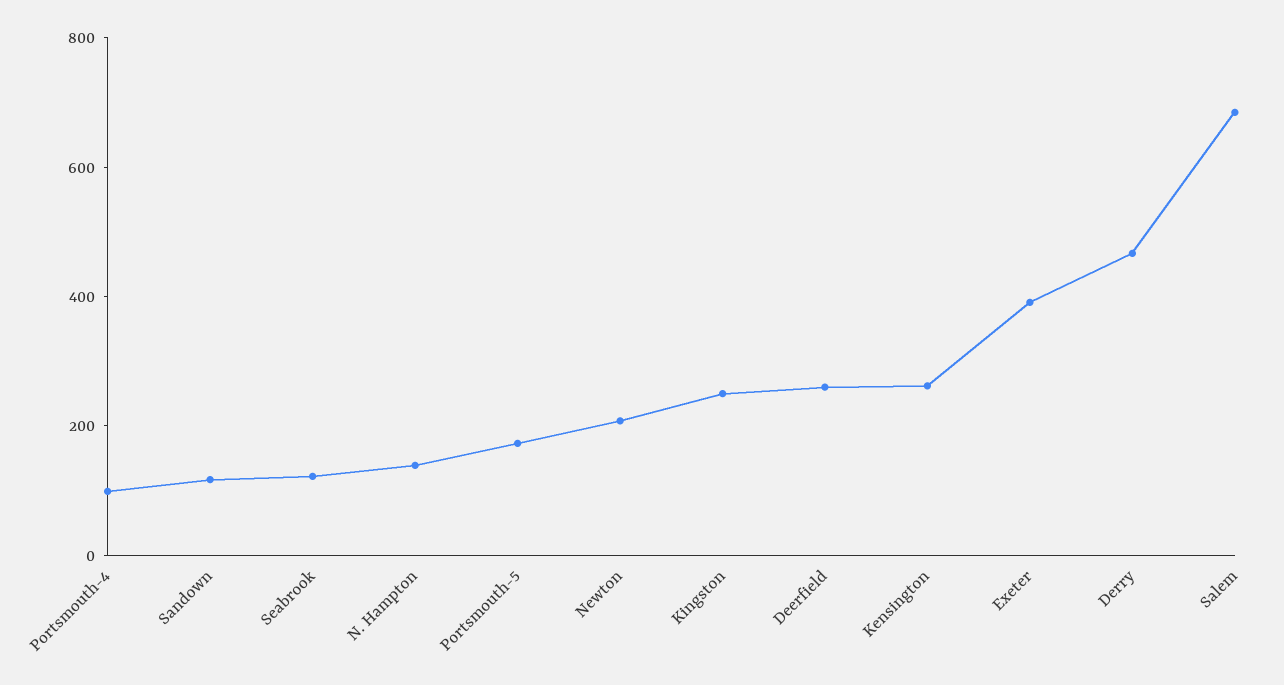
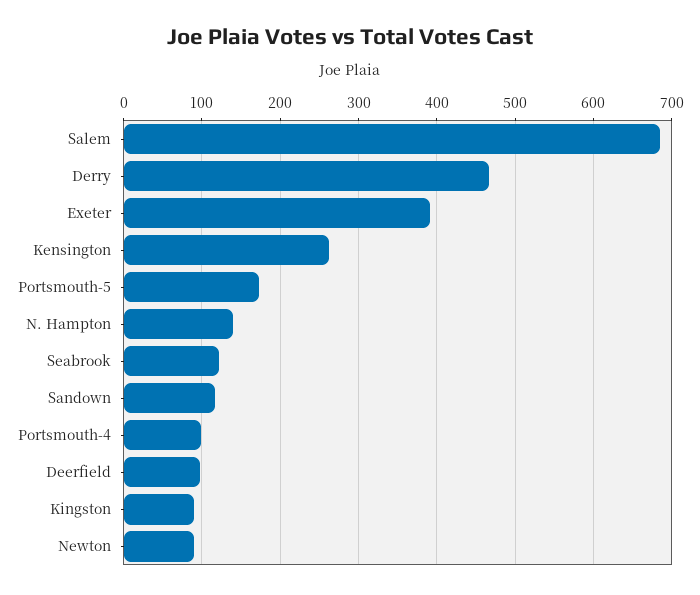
Newton: 200 -> 90
Kingston: 250 -> 90
Deerfield: 250 -> 100

